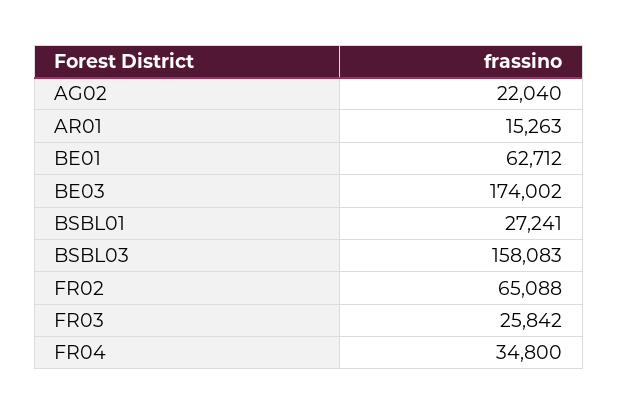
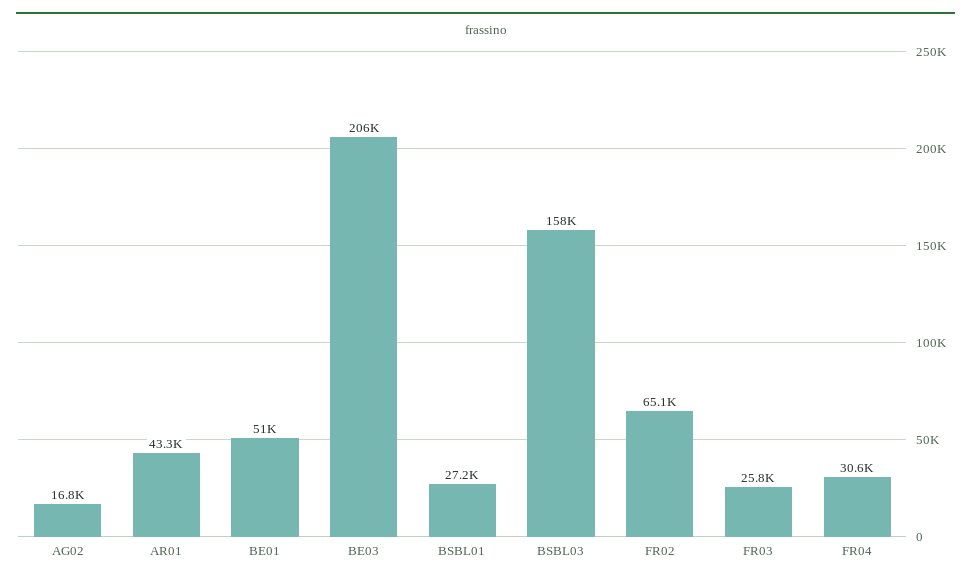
AG02: 22040 -> 16800
AR01: 15263 -> 43300
BE01: 62712 -> 51000
BE03: 174002 -> 206000
FR04: 34800 -> 30600

